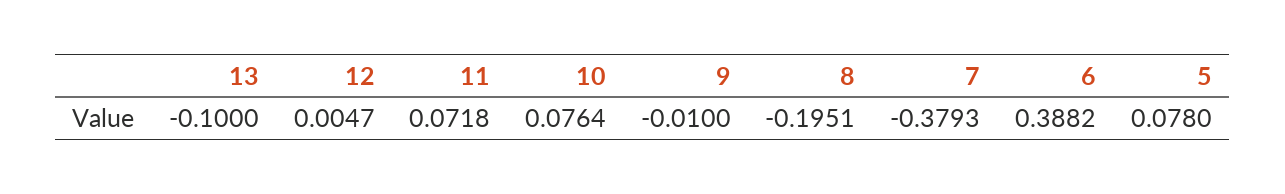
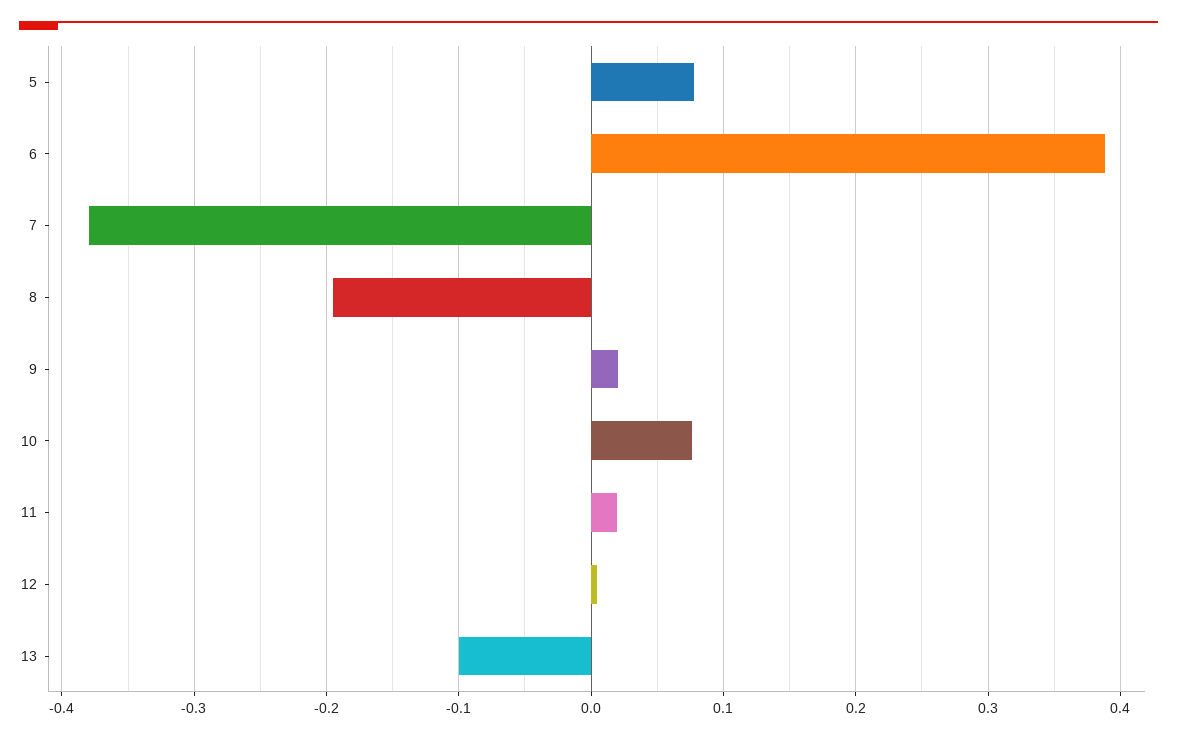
11: 0.0718 -> 0.02
9: -0.01 -> 0.02

